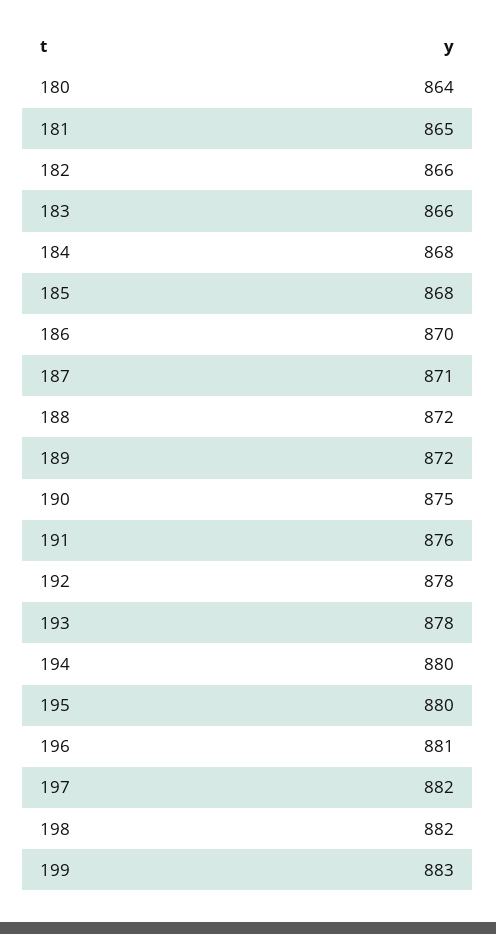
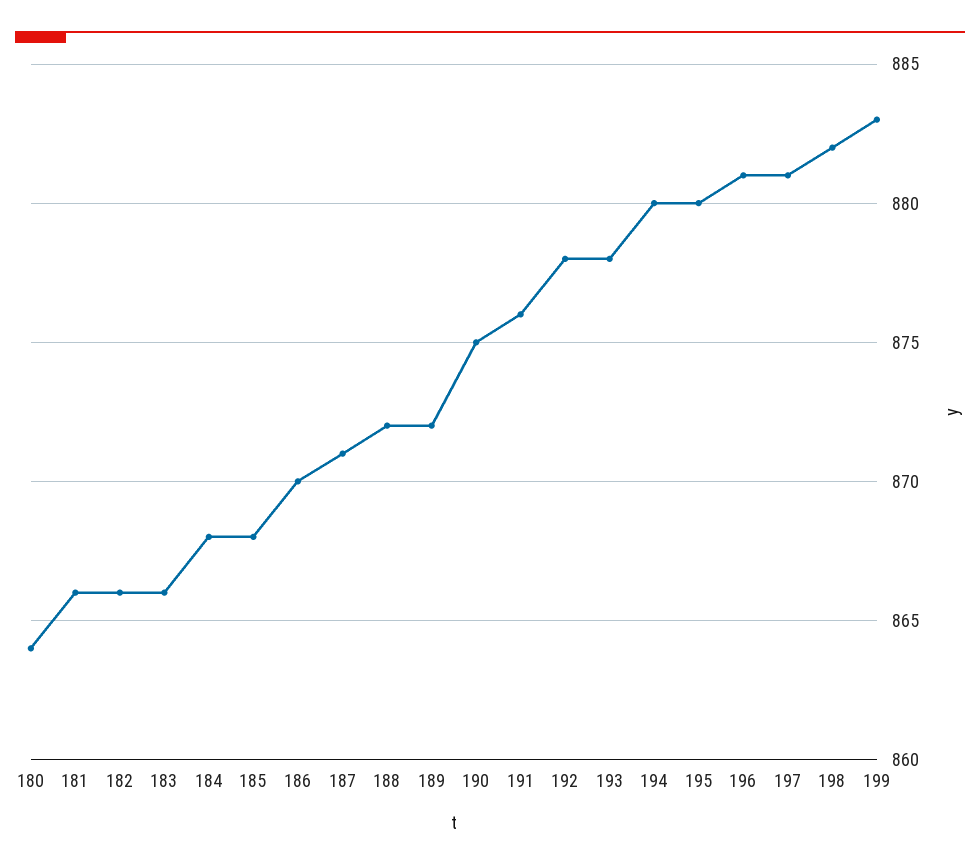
181: 865 -> 866
197: 882 -> 881

